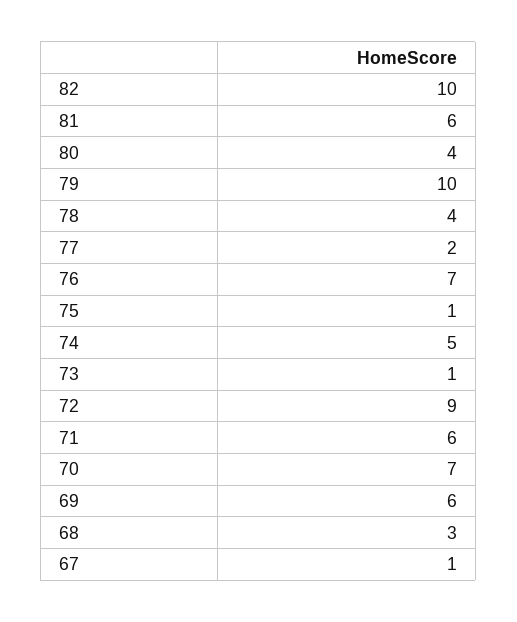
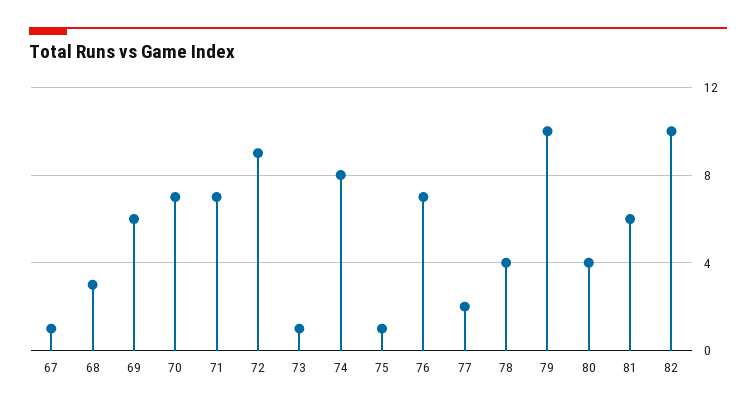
74: 5 -> 8
71: 6 -> 7

